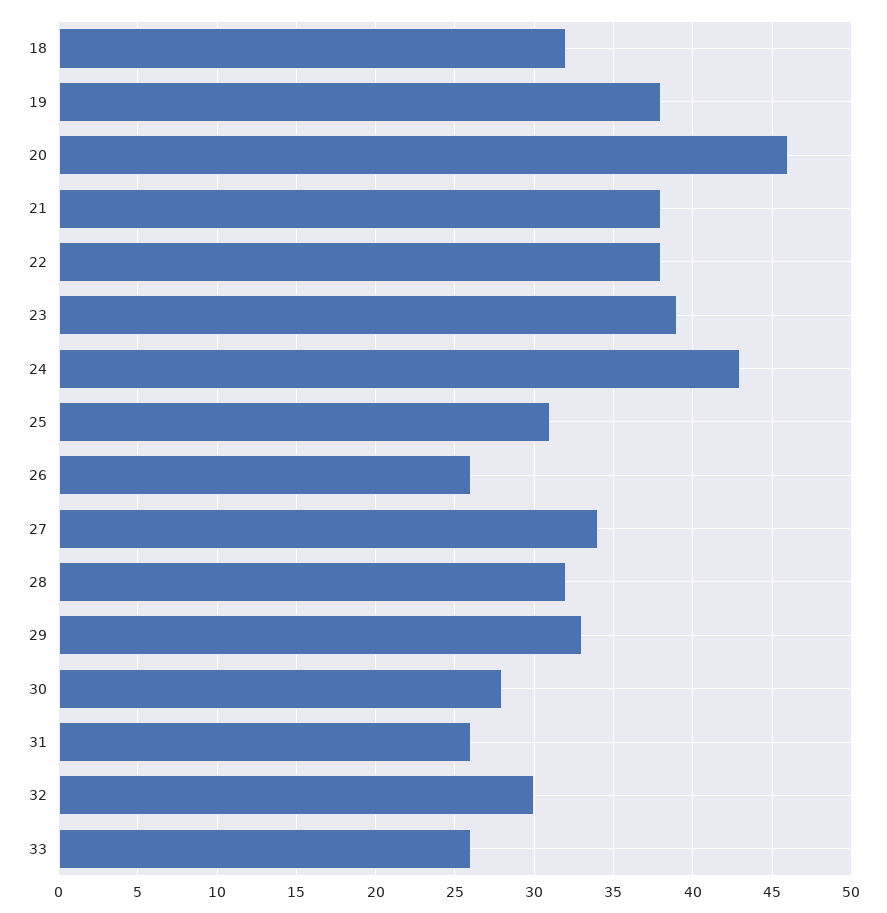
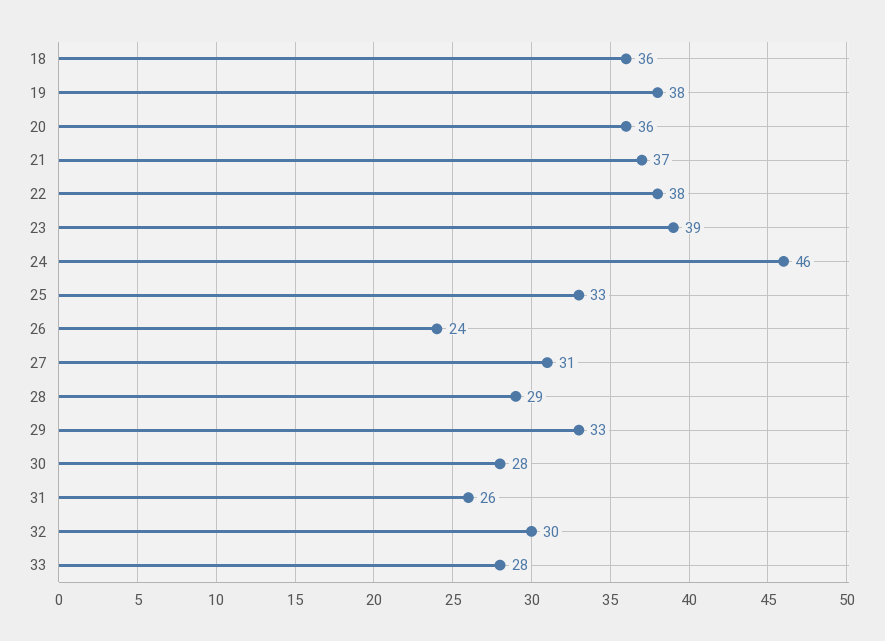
18: 32 -> 36
20: 46 -> 36
21: 38 -> 37
24: 43 -> 46
25: 31 -> 33
26: 26 -> 24
27: 34 -> 31
28: 32 -> 29
33: 26 -> 28

